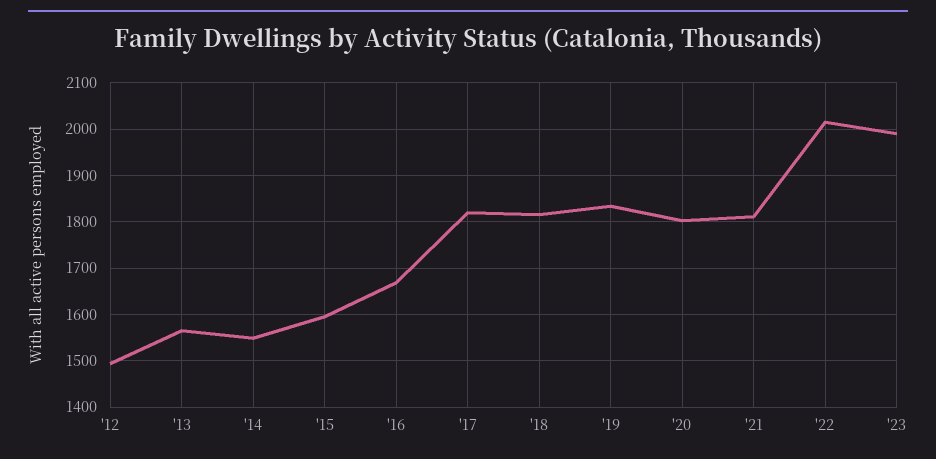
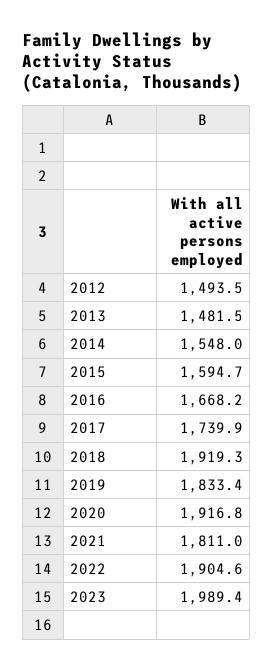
'13: 1560 -> 1481.5
'17: 1820 -> 1739.9
'18: 1820 -> 1919.3
'20: 1800 -> 1916.8
'22: 2020 -> 1904.6

